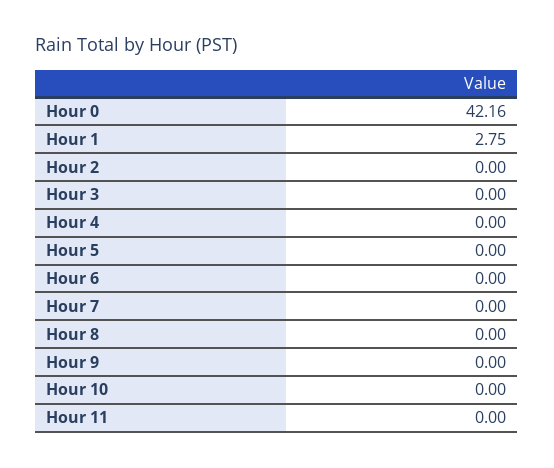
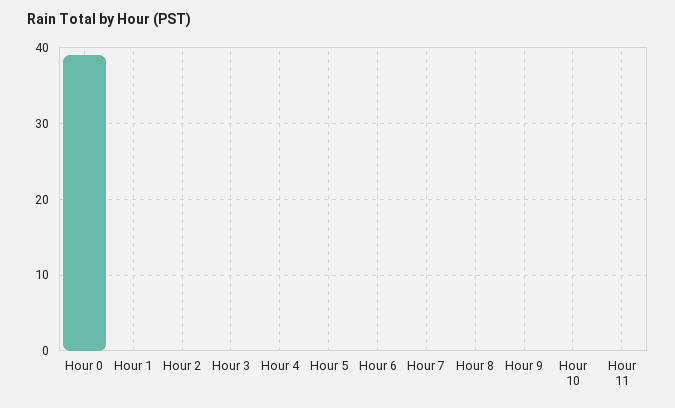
Hour 0: 42.16 -> 39
Hour 1: 2.75 -> 0

